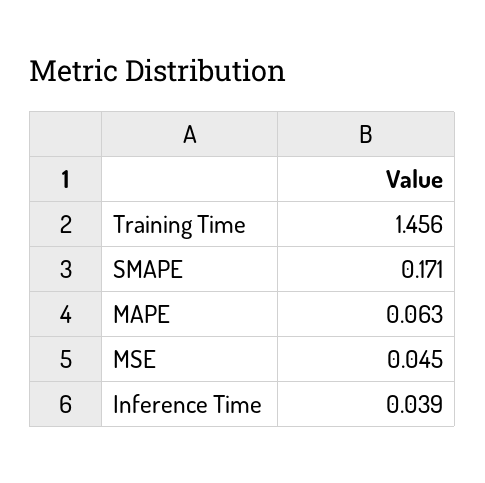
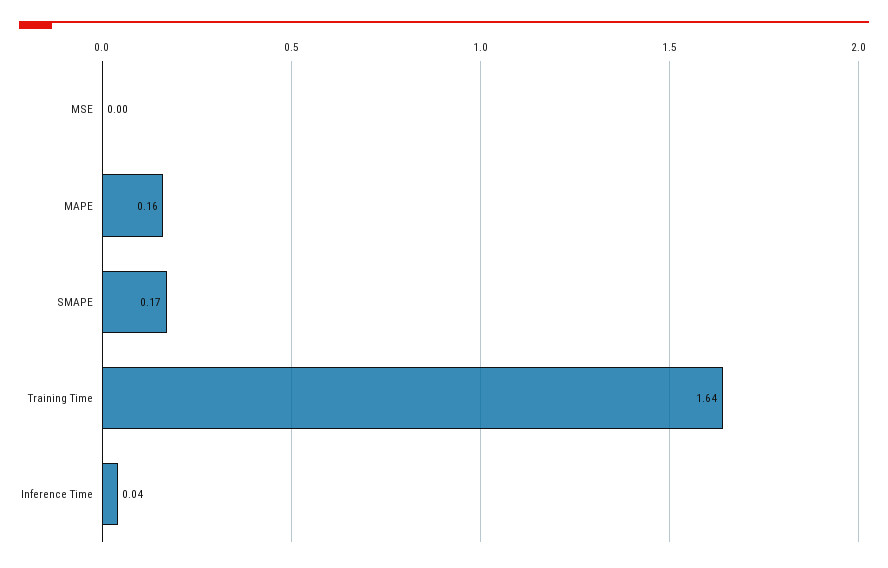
Training Time: 1.456 -> 1.64
MAPE: 0.063 -> 0.16
MSE: 0.045 -> 0

